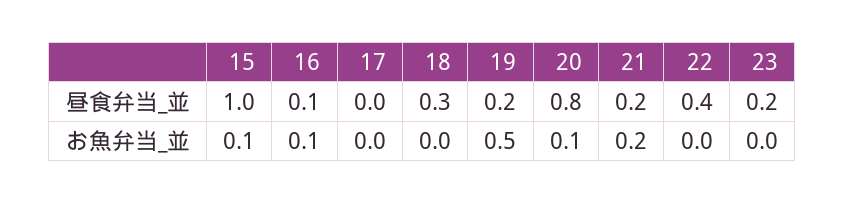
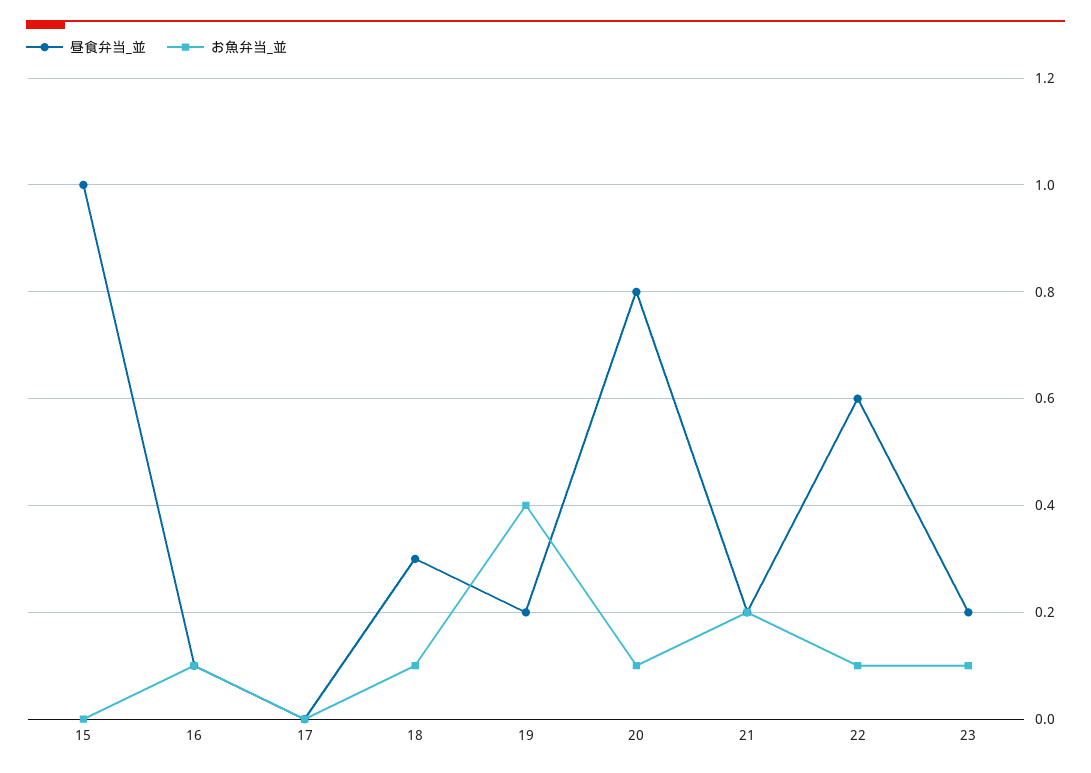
昼食弁当_並, 22: 0.4 -> 0.6
お魚弁当_並, 15: 0.1 -> 0
お魚弁当_並, 18: 0 -> 0.1
お魚弁当_並, 19: 0.5 -> 0.4
お魚弁当_並, 22: 0 -> 0.1
お魚弁当_並, 23: 0 -> 0.1

